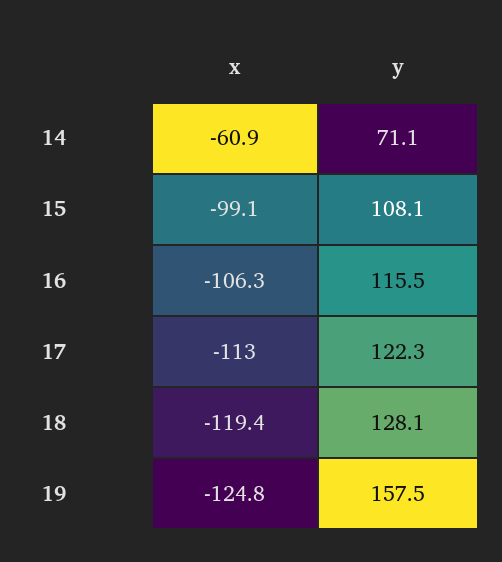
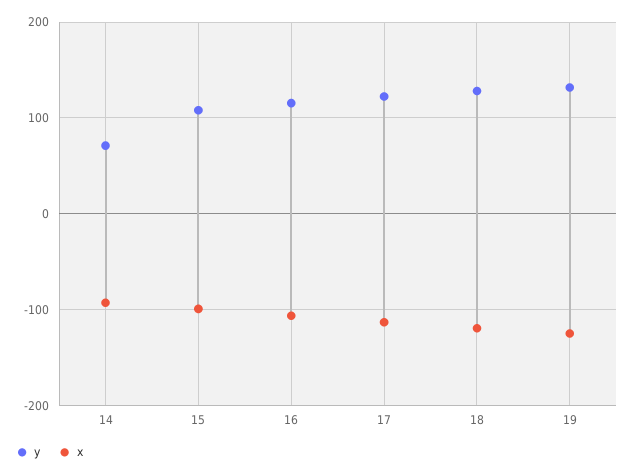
x, 14: -60.9 -> -90
y, 19: 157.5 -> 130

